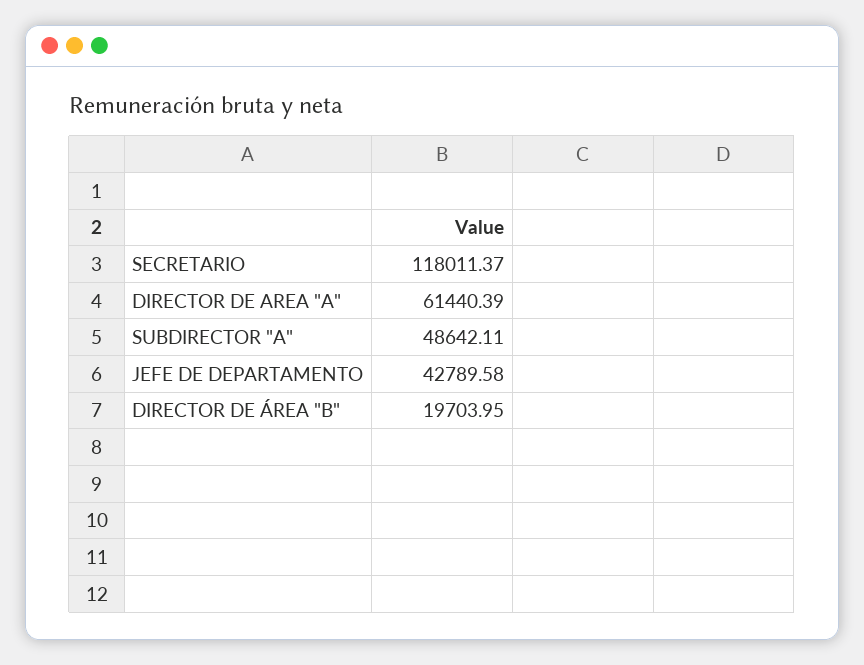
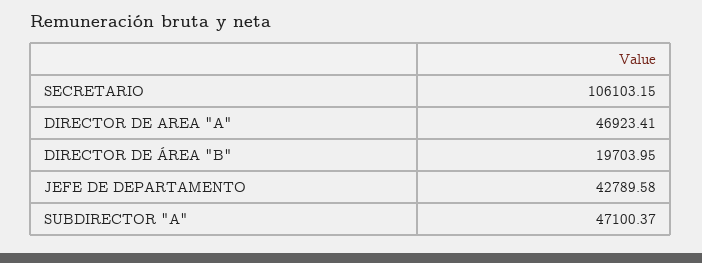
SECRETARIO: 118011.37 -> 106103.15
DIRECTOR DE AREA "A": 61440.39 -> 46923.41
SUBDIRECTOR "A": 48642.11 -> 47100.37

